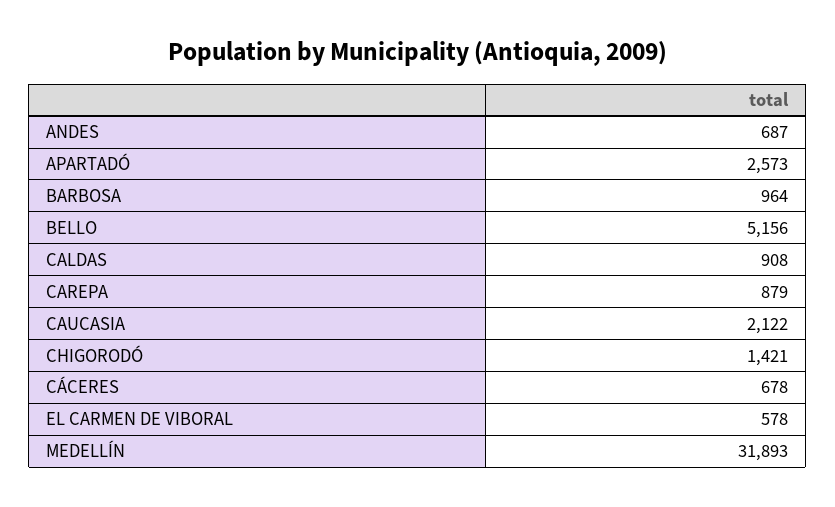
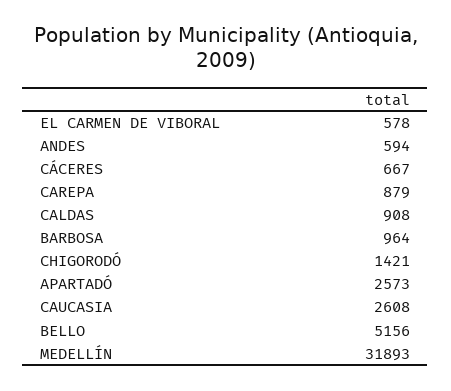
ANDES: 687 -> 594
CAUCASIA: 2122 -> 2608
CÁCERES: 678 -> 667

